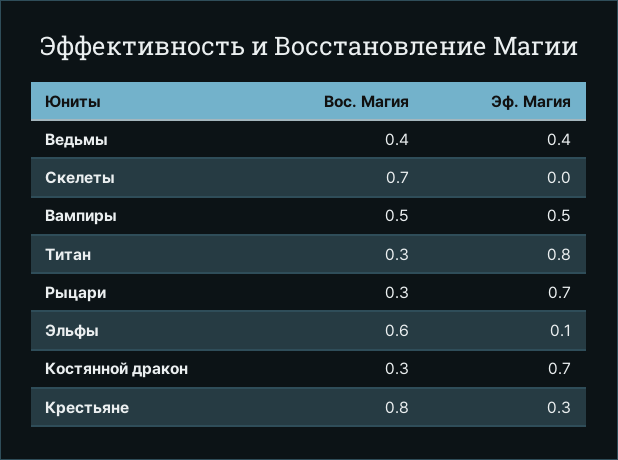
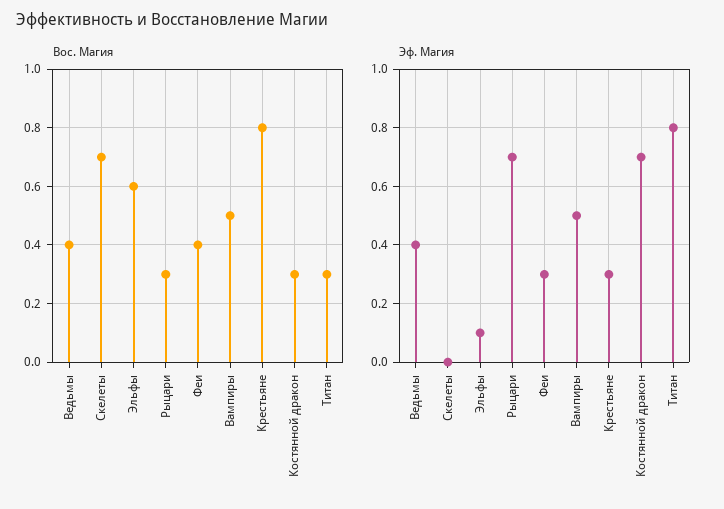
Вос. Магия, Феи: none -> 0.4
Эф. Магия, Феи: none -> 0.3

